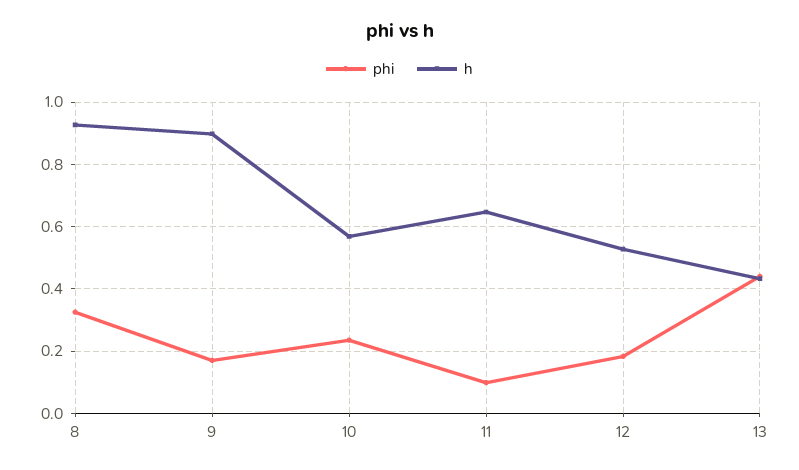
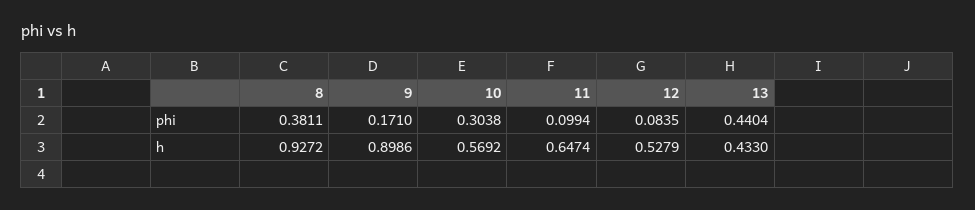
phi, 8: 0.32 -> 0.3811
phi, 10: 0.24 -> 0.3038
phi, 12: 0.18 -> 0.0835

